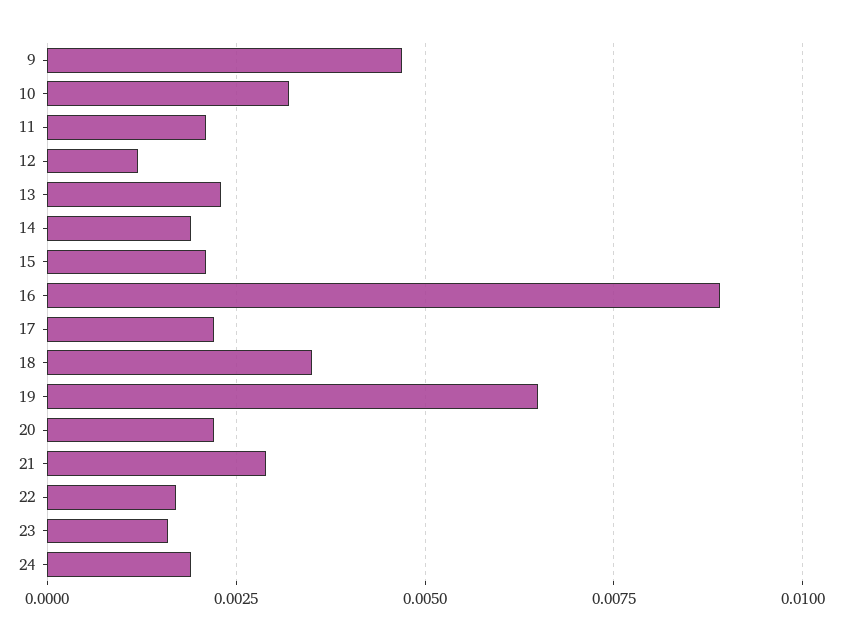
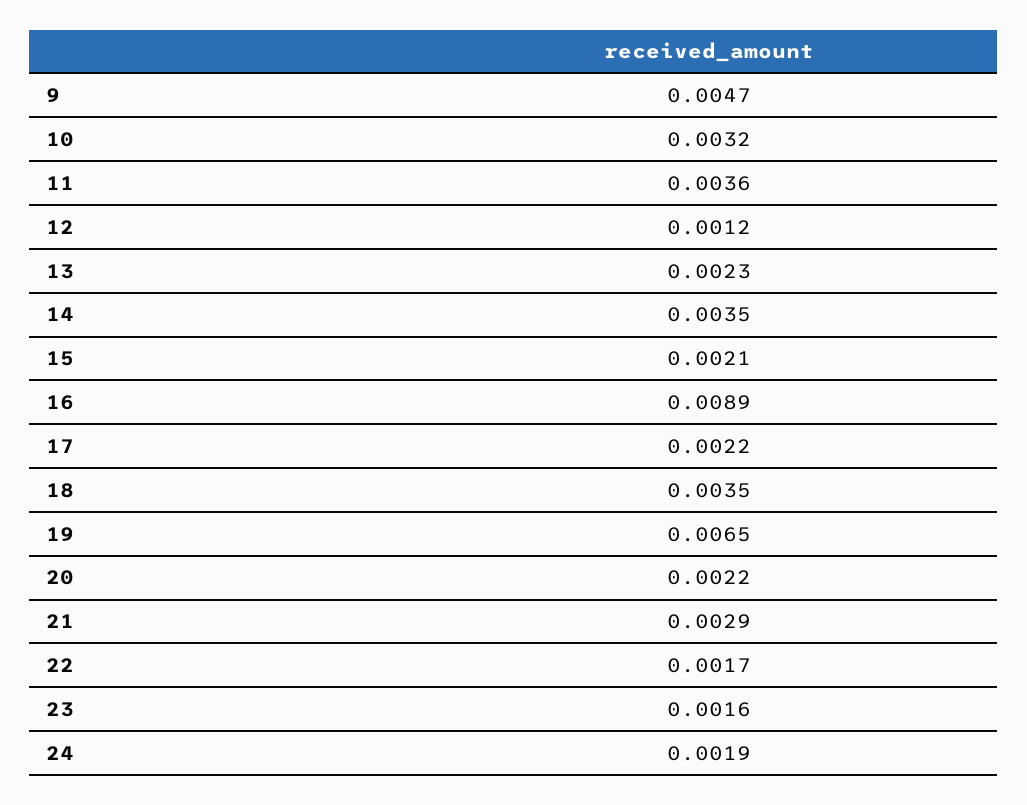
11: 0.002 -> 0.0036
14: 0.002 -> 0.0035

